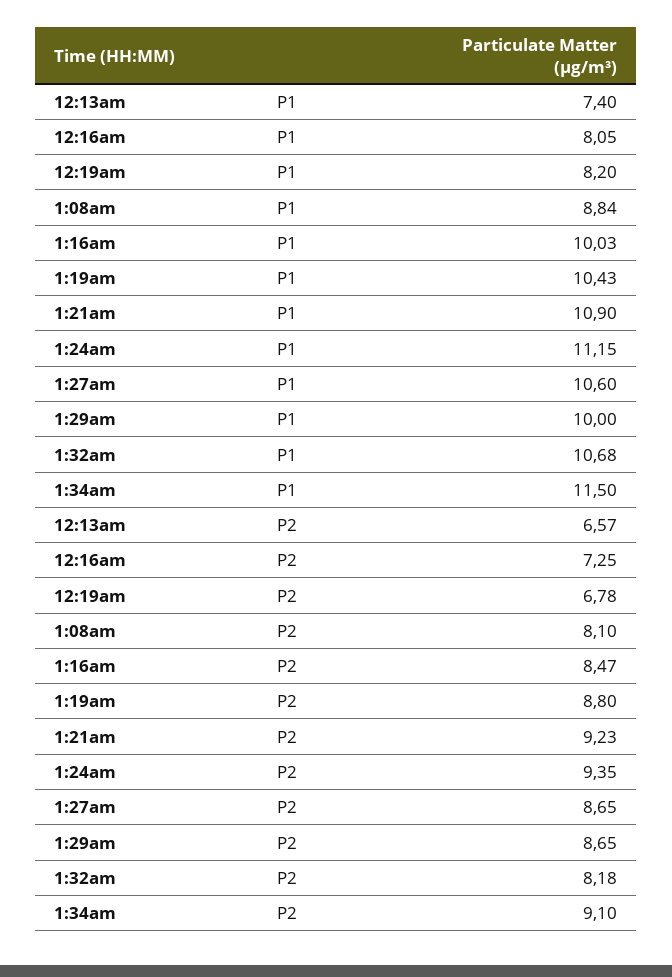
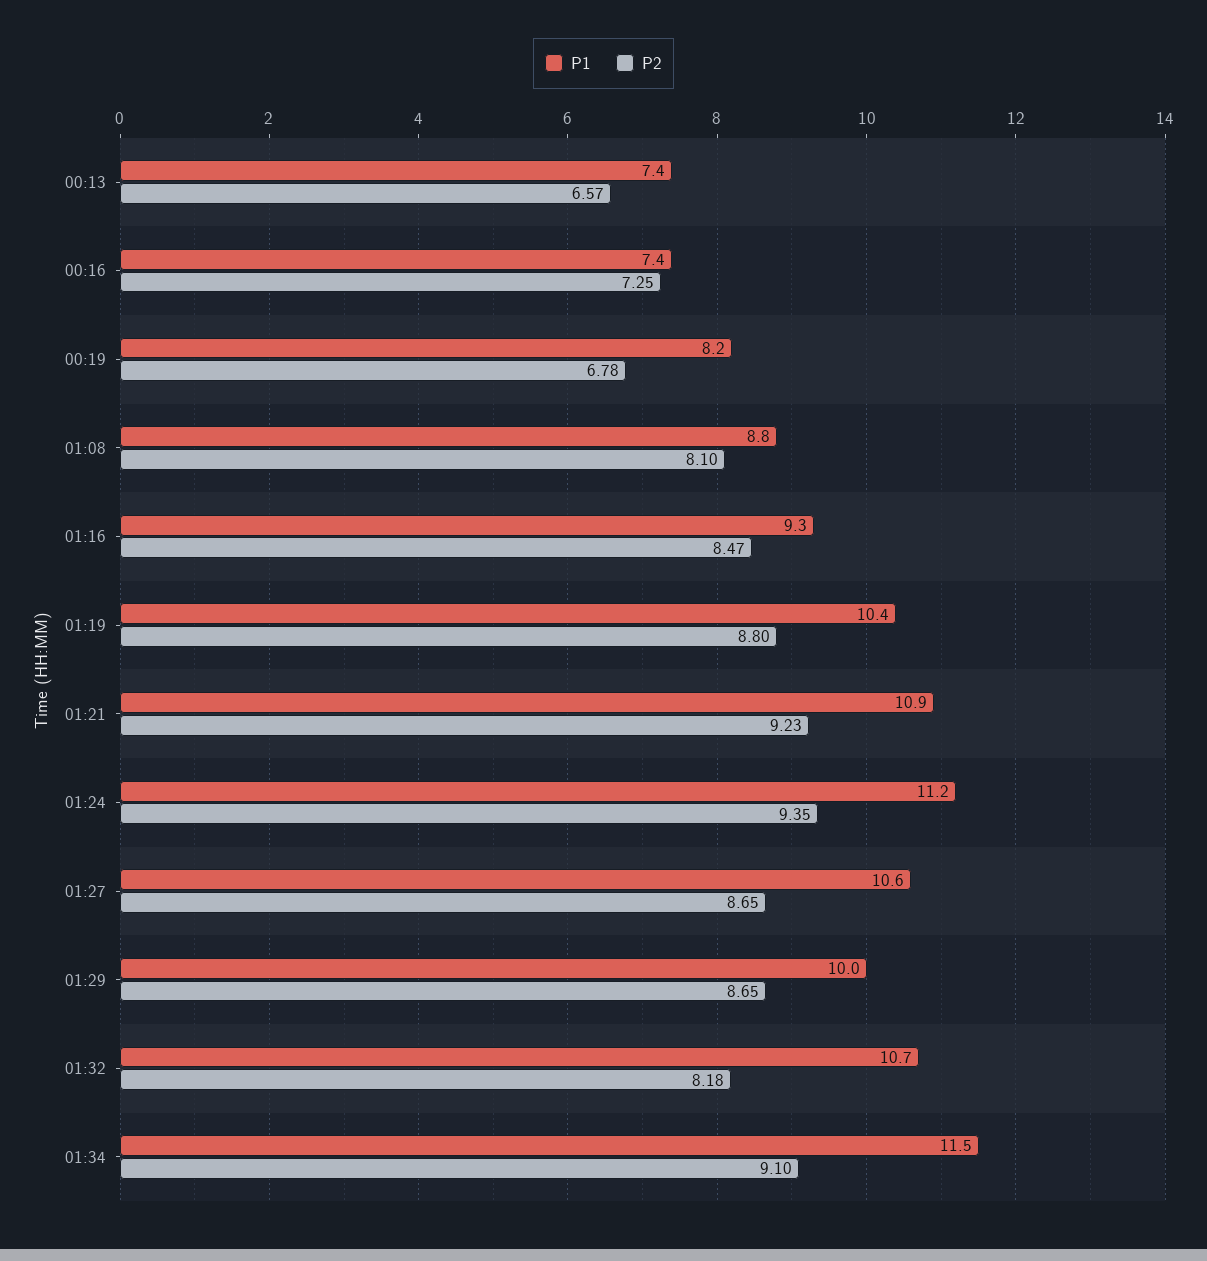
P1, 12:16am: 8.05 -> 7.4
P1, 1:16am: 10.03 -> 9.3

